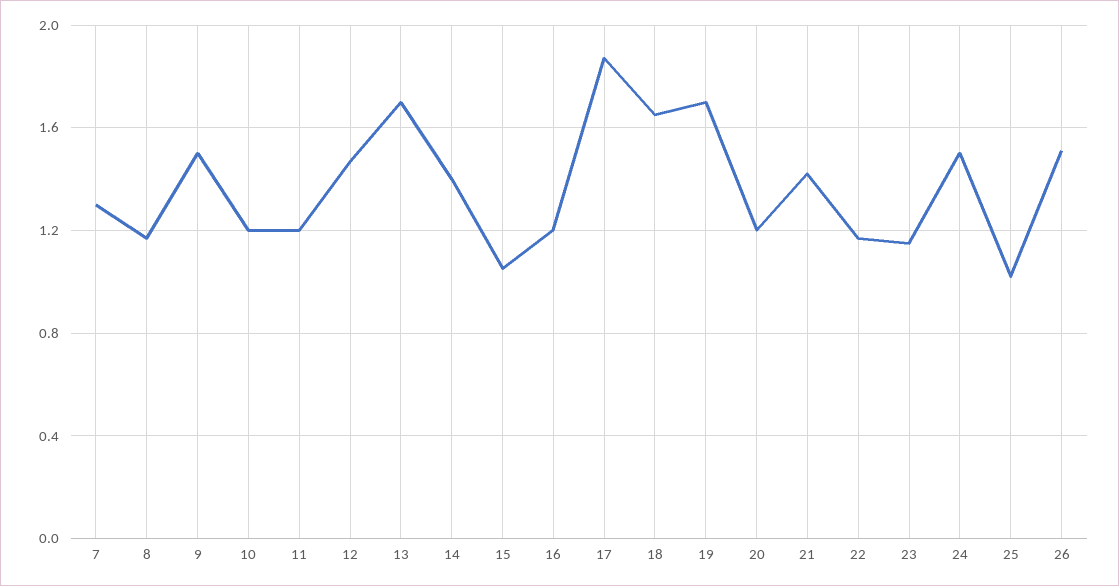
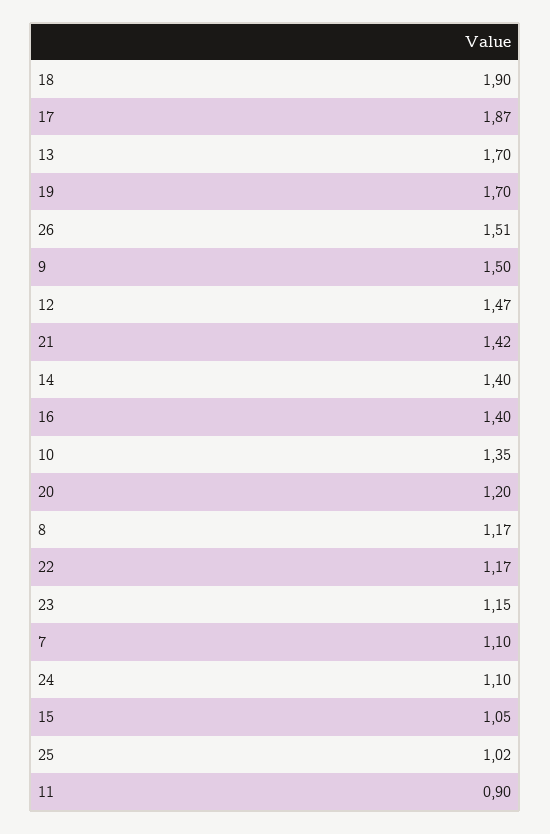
7: 1.3 -> 1.1
10: 1.2 -> 1.35
11: 1.2 -> 0.9
16: 1.2 -> 1.4
18: 1.65 -> 1.9
24: 1.5 -> 1.1

